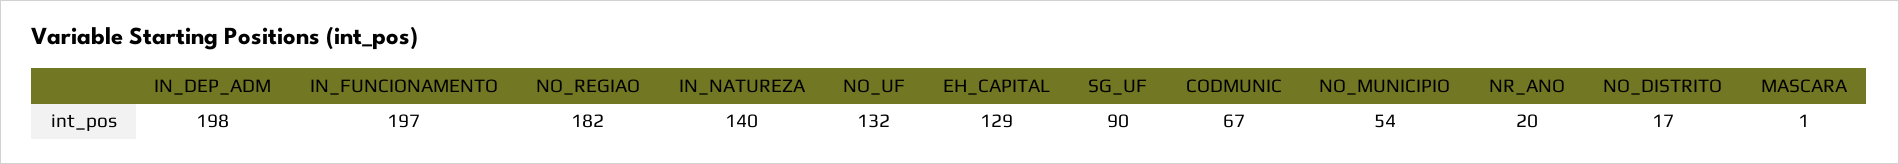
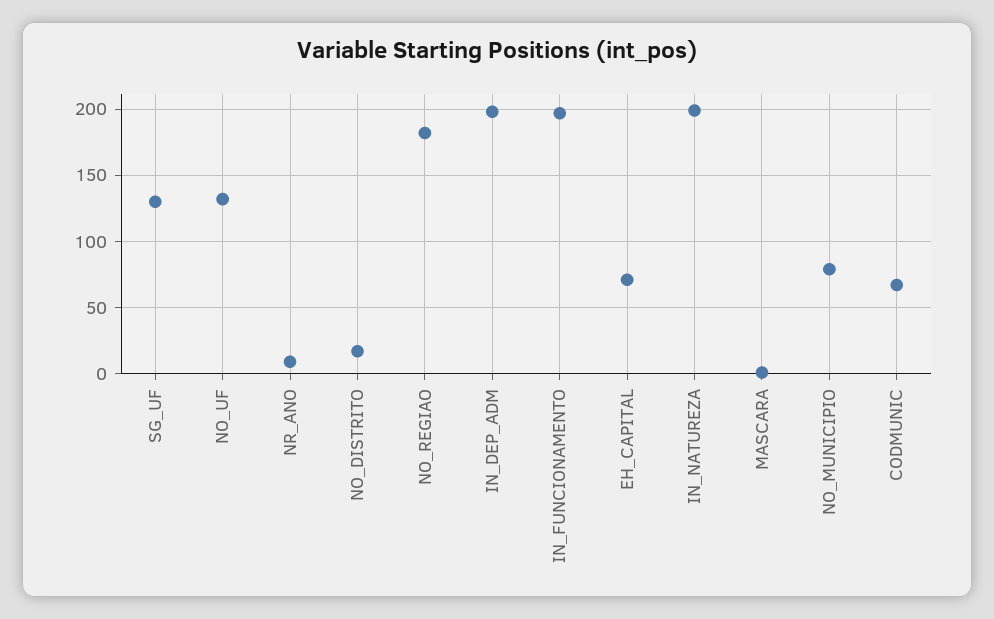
IN_NATUREZA: 140 -> 200
EH_CAPITAL: 129 -> 70
SG_UF: 90 -> 130
NO_MUNICIPIO: 54 -> 80
NR_ANO: 20 -> 10

